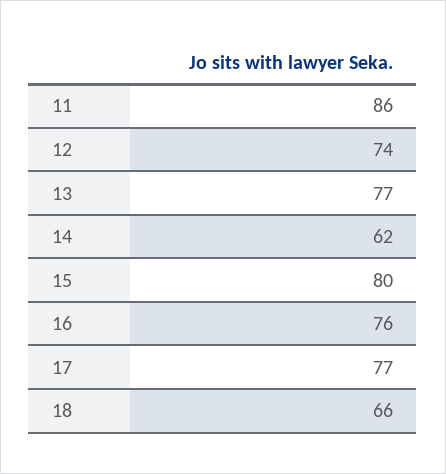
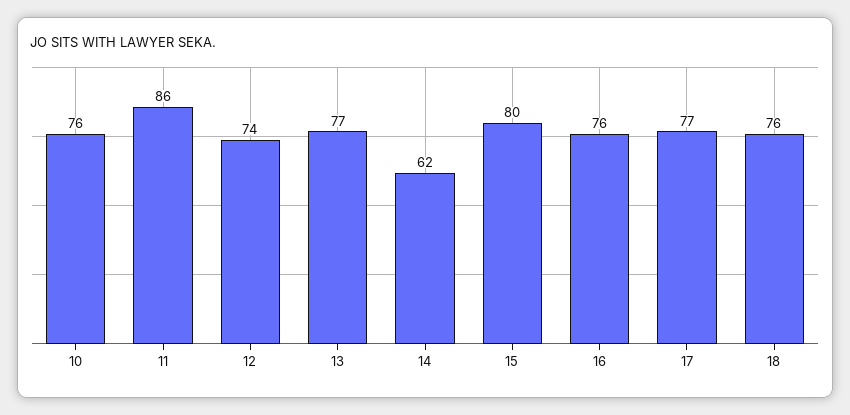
18: 66 -> 76
10: none -> 76

